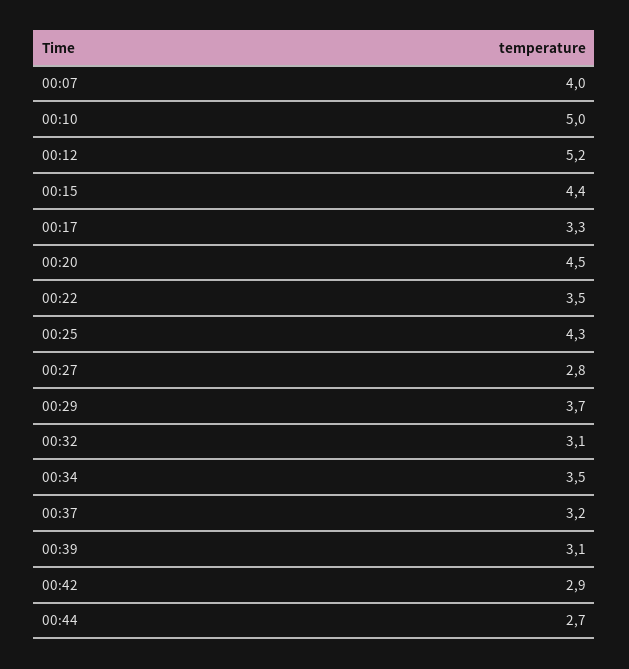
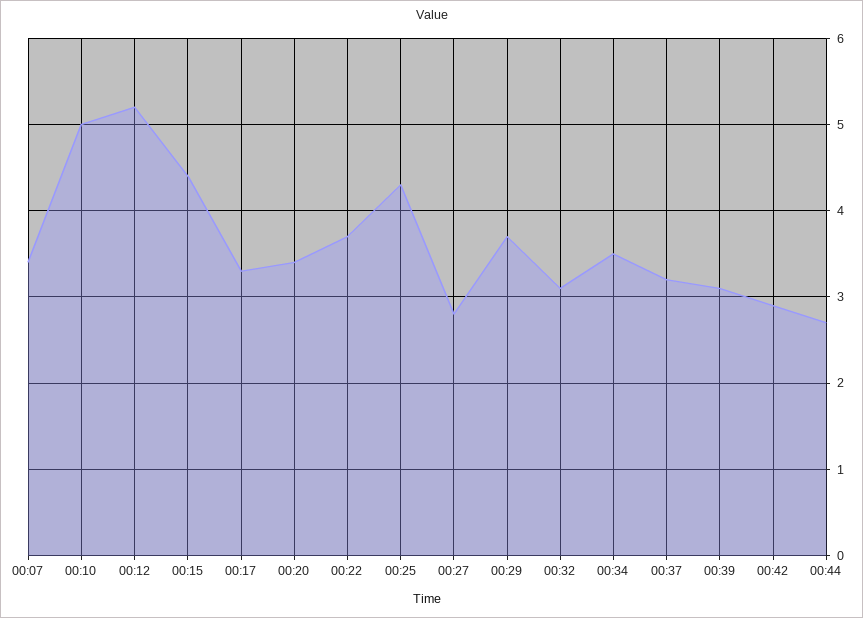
00:07: 4 -> 3.4
00:20: 4.5 -> 3.4
00:22: 3.5 -> 3.7

